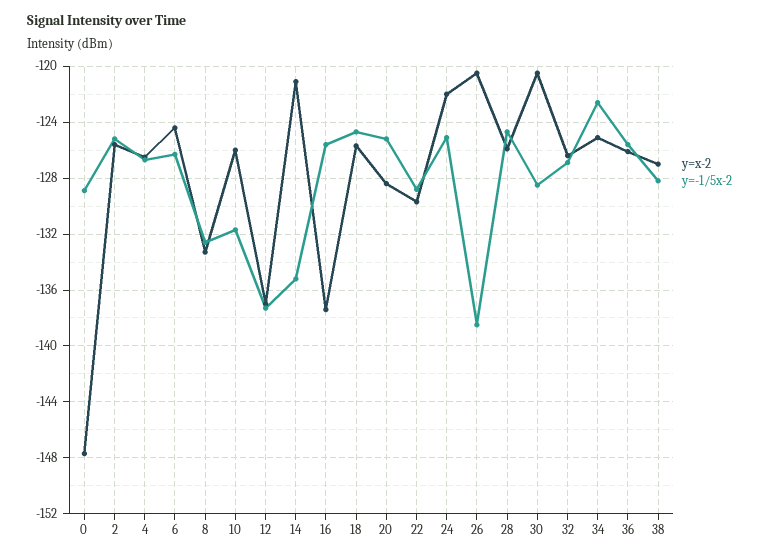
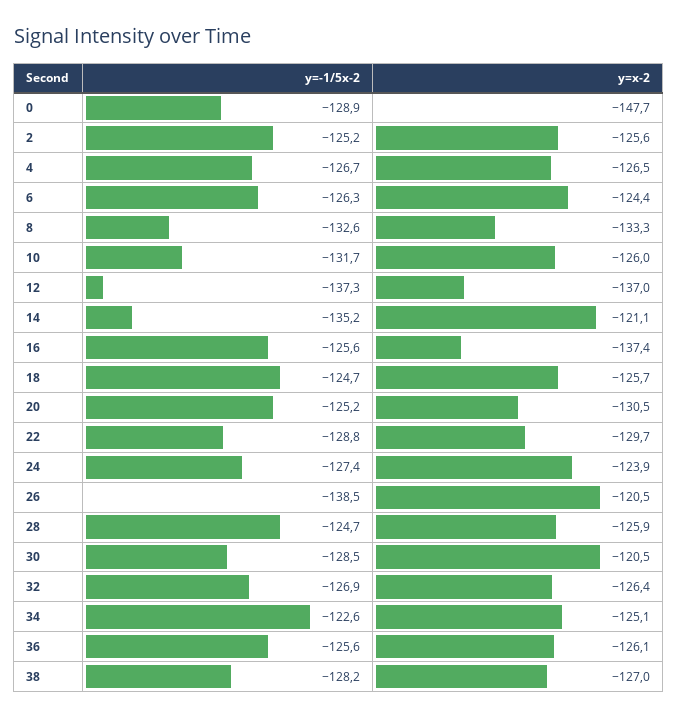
y=x-2, 20: -128.5 -> -130.5
y=x-2, 24: -122 -> -123.9
y=-1/5x-2, 24: -125 -> -127.4

